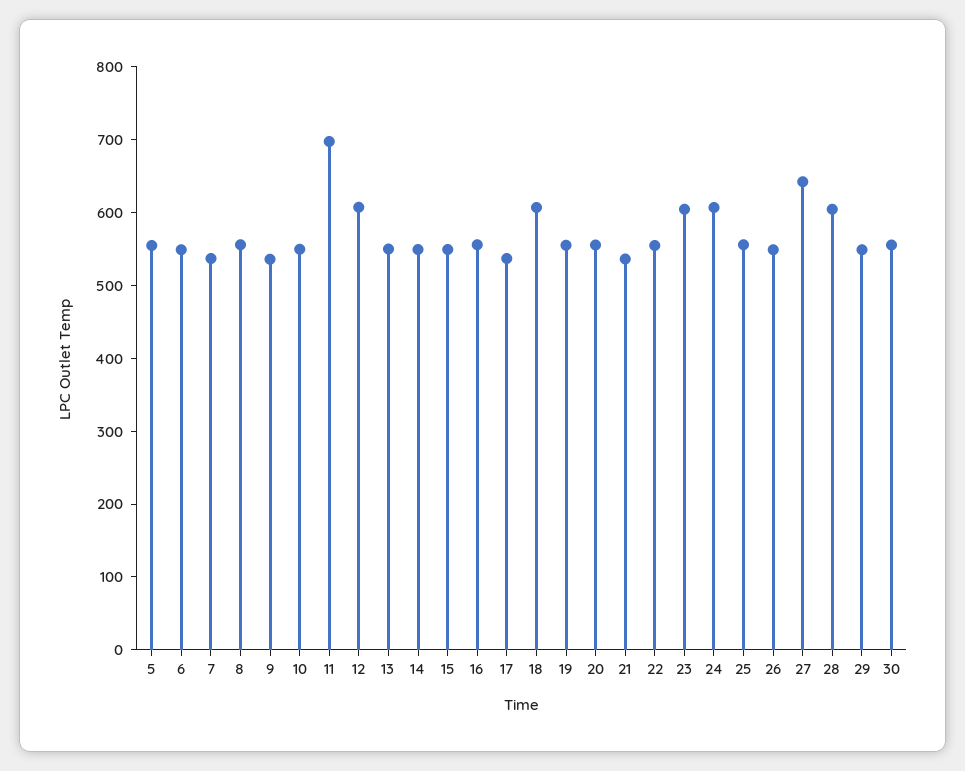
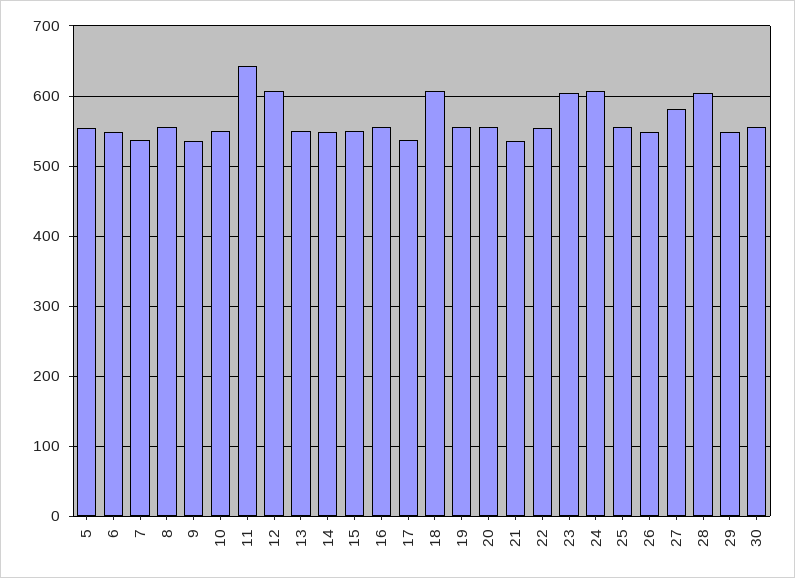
11: 700 -> 640
27: 640 -> 580

